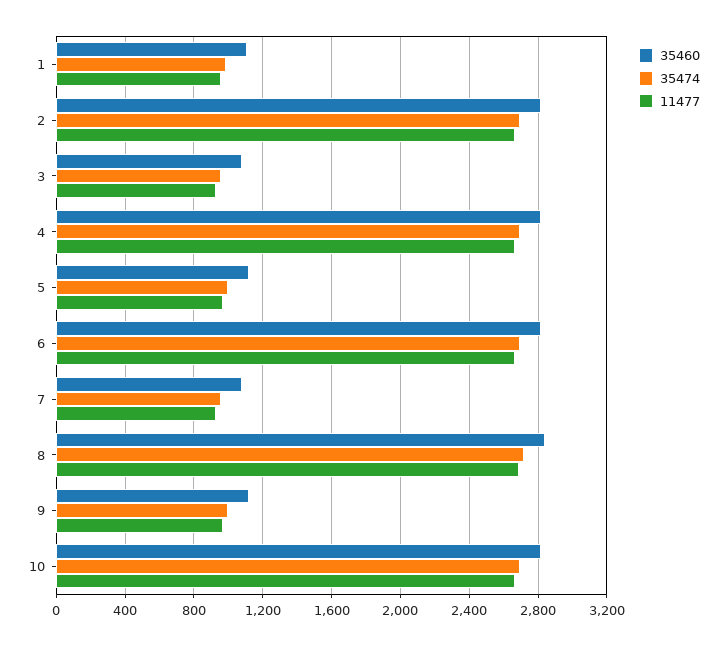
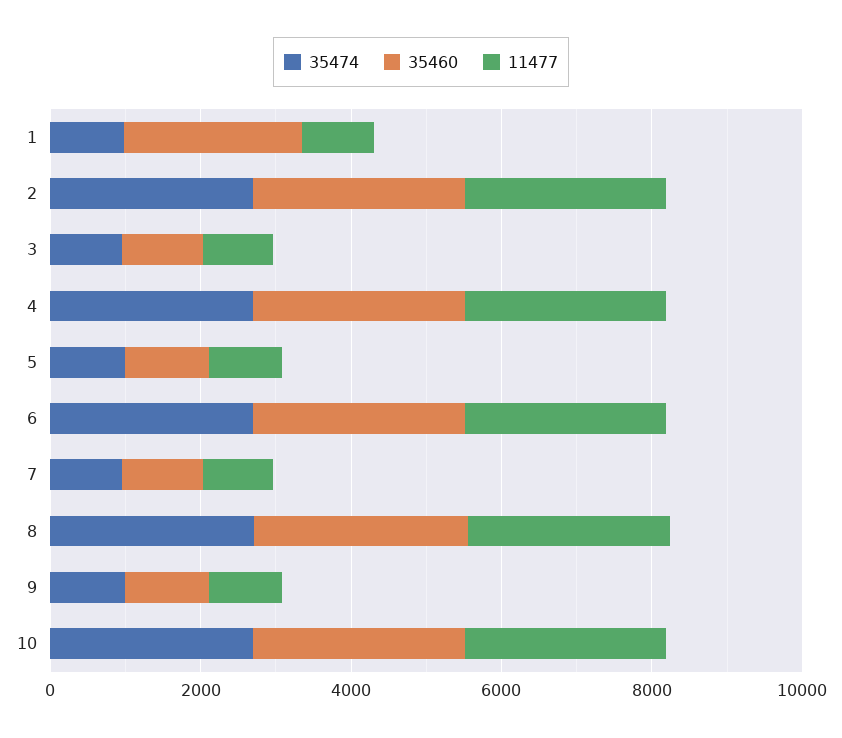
35460, 1: 1100 -> 2500

